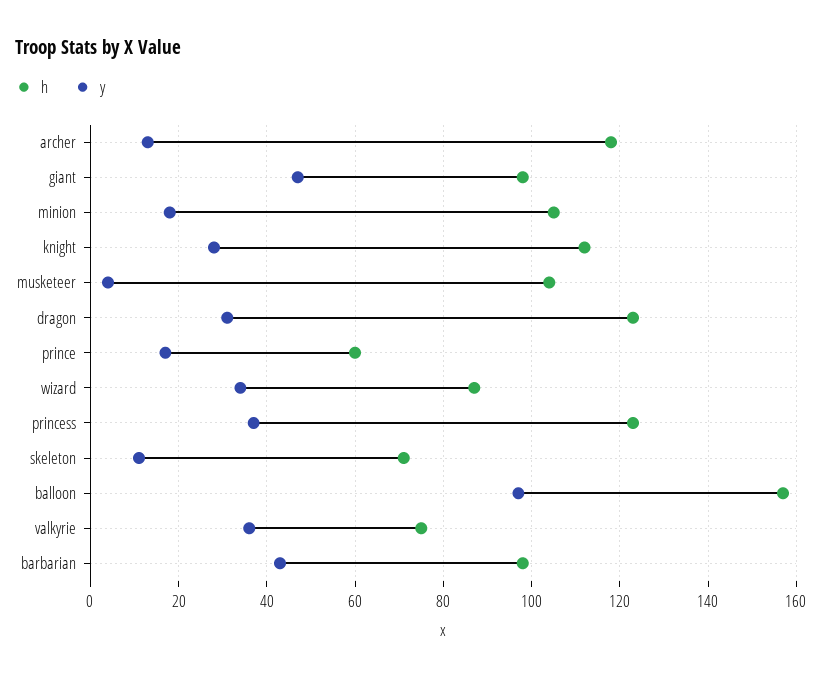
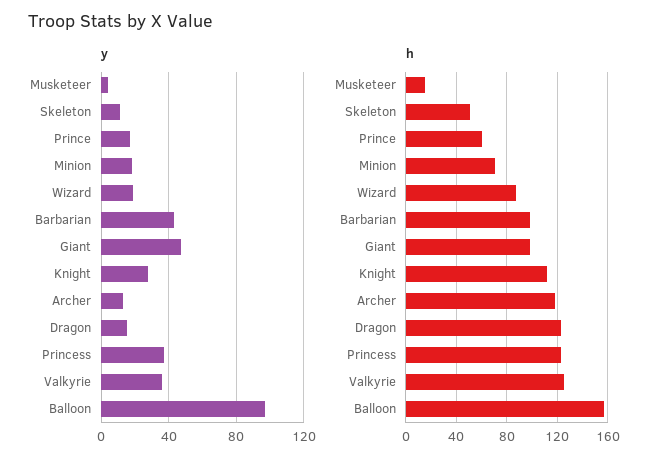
h, minion: 105 -> 70
h, musketeer: 105 -> 15
y, dragon: 30 -> 15
y, wizard: 35 -> 20
h, skeleton: 70 -> 50
h, valkyrie: 75 -> 125

